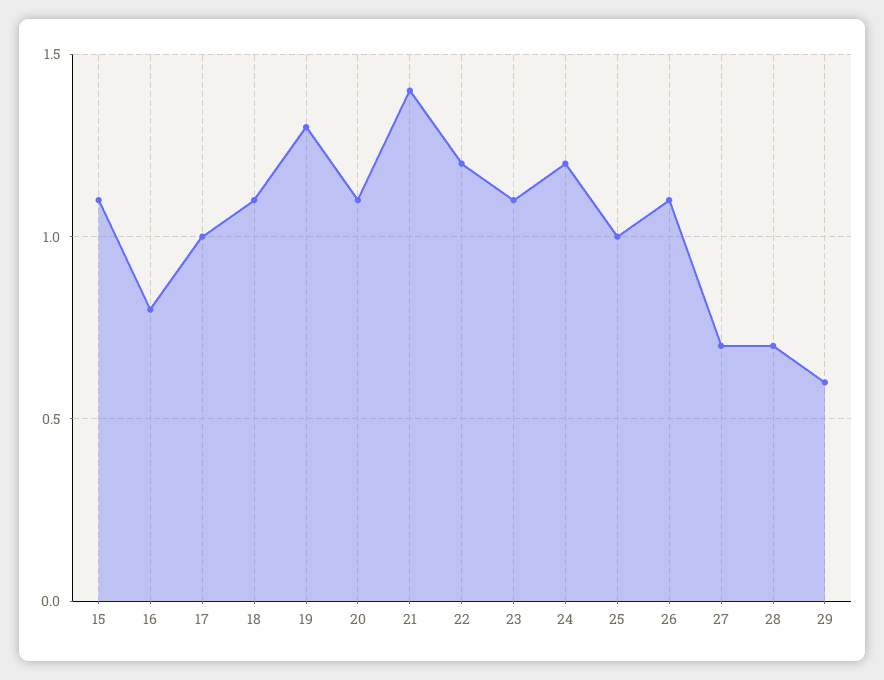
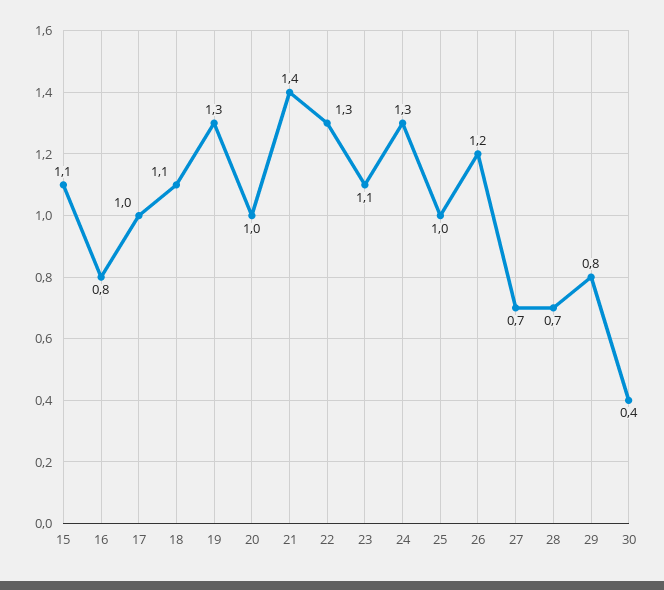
20: 1.1 -> 1
22: 1.2 -> 1.3
24: 1.2 -> 1.3
26: 1.1 -> 1.2
29: 0.6 -> 0.8
30: none -> 0.4

